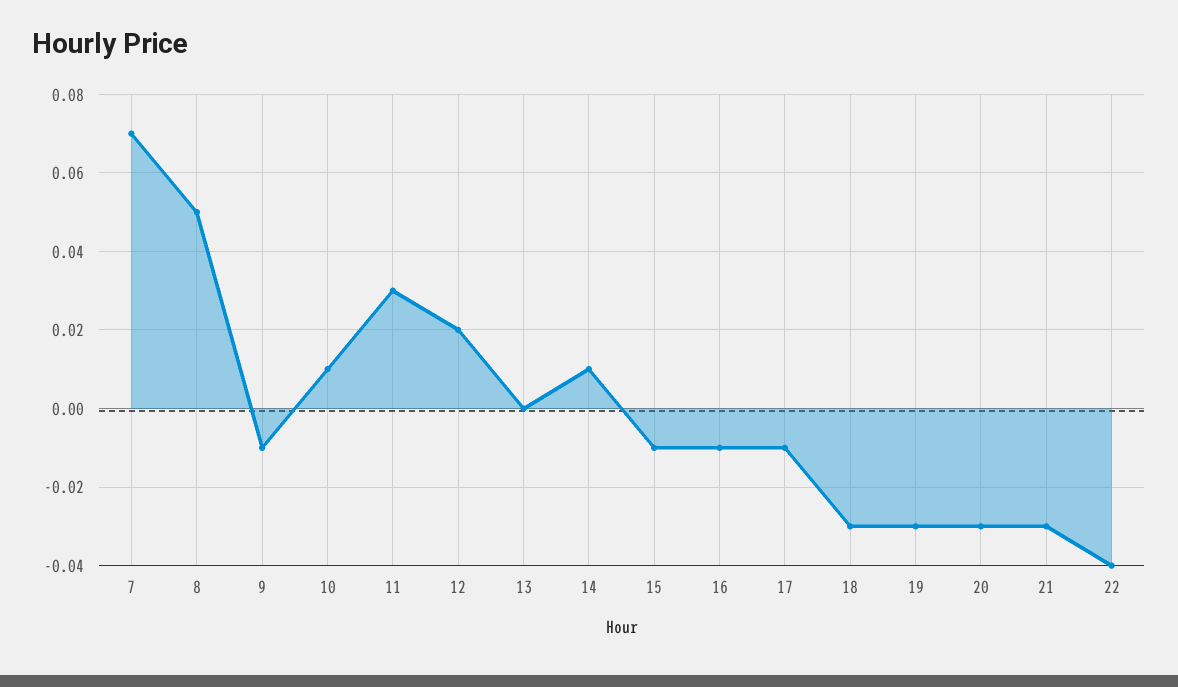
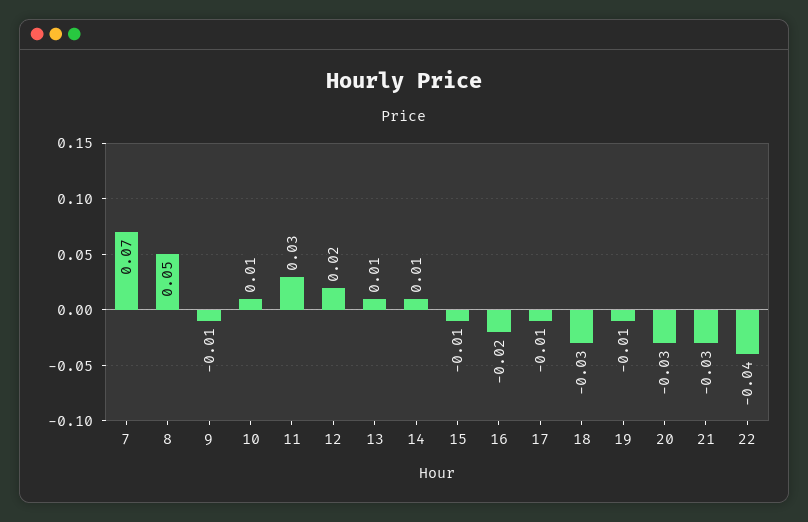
13: 0 -> 0.01
16: -0.01 -> -0.02
19: -0.03 -> -0.01

